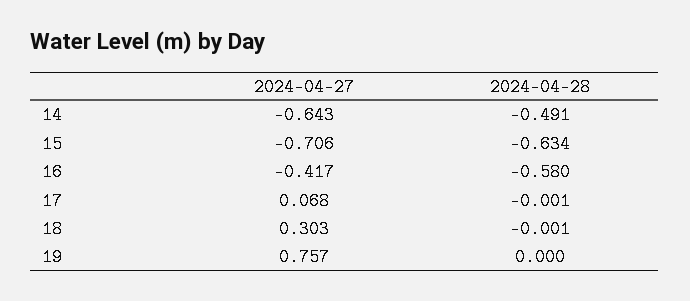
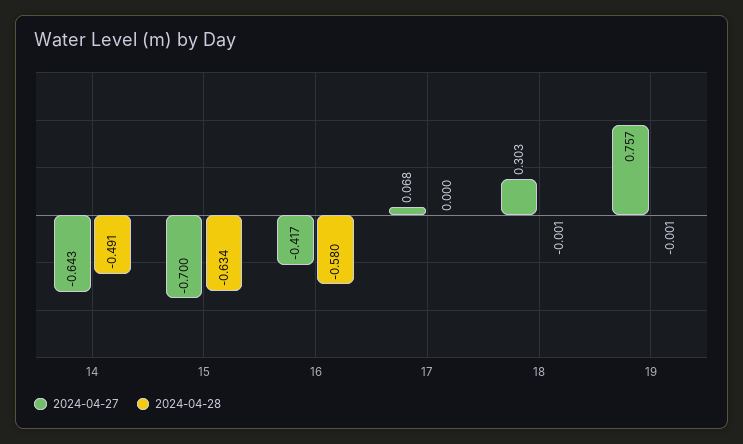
2024-04-27, 15: -0.706 -> -0.7
2024-04-28, 17: -0.001 -> 0
2024-04-28, 19: 0 -> -0.001

